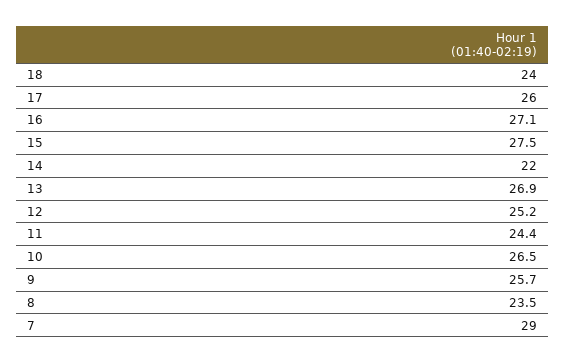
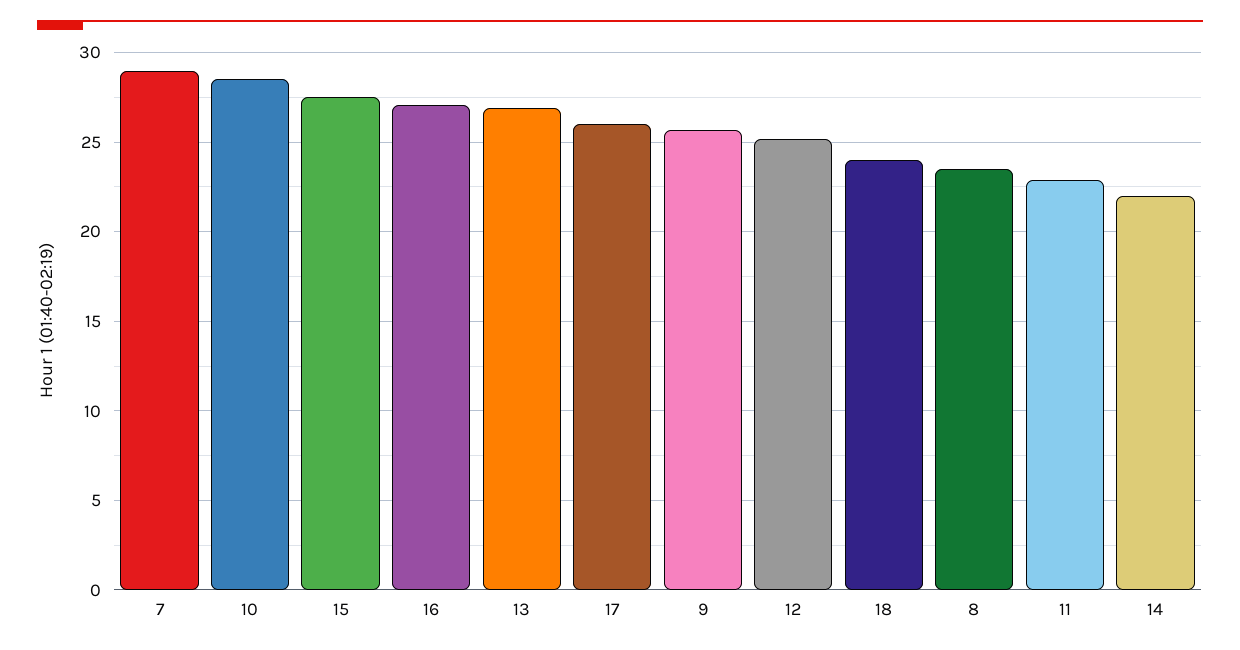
11: 24.4 -> 23
10: 26.5 -> 28.5

